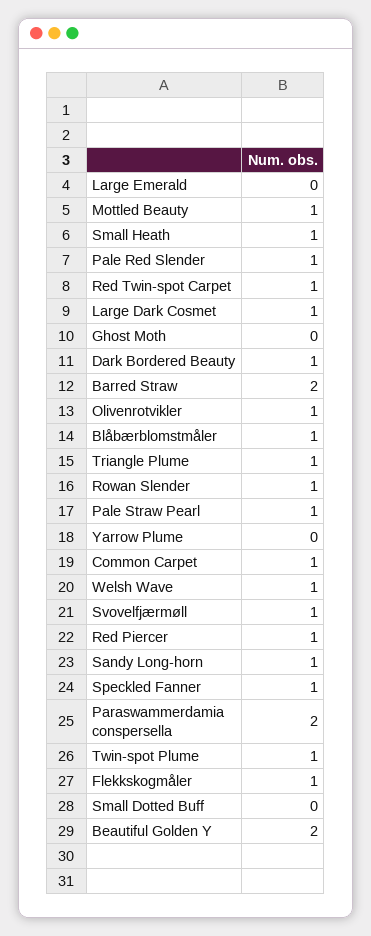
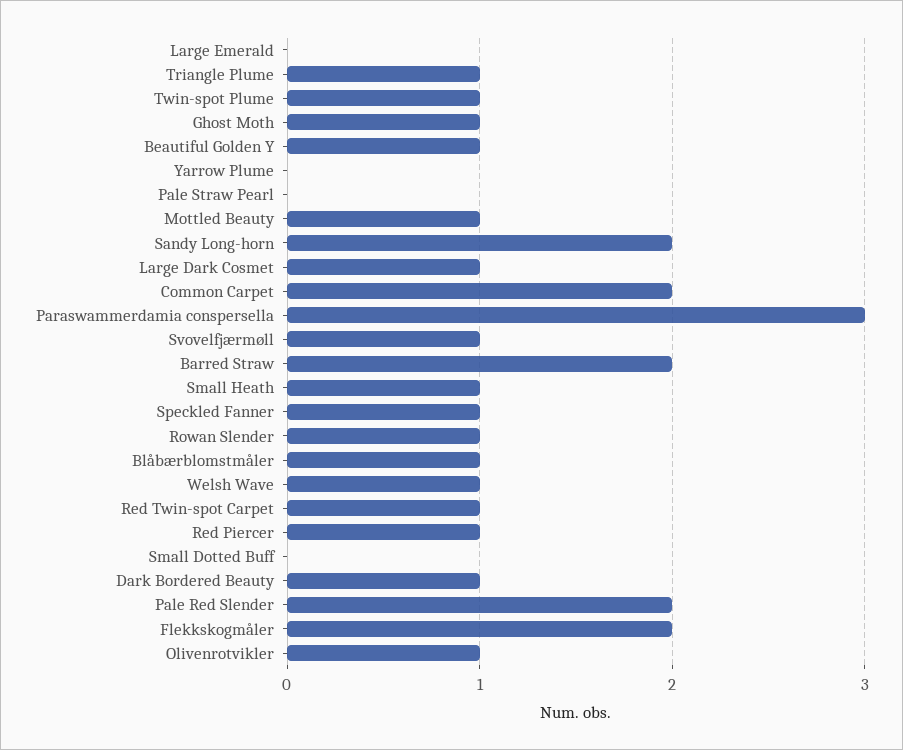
Pale Red Slender: 1 -> 2
Ghost Moth: 0 -> 1
Pale Straw Pearl: 1 -> 0
Common Carpet: 1 -> 2
Sandy Long-horn: 1 -> 2
Paraswammerdamia conspersella: 2 -> 3
Flekkskogmåler: 1 -> 2
Beautiful Golden Y: 2 -> 1

